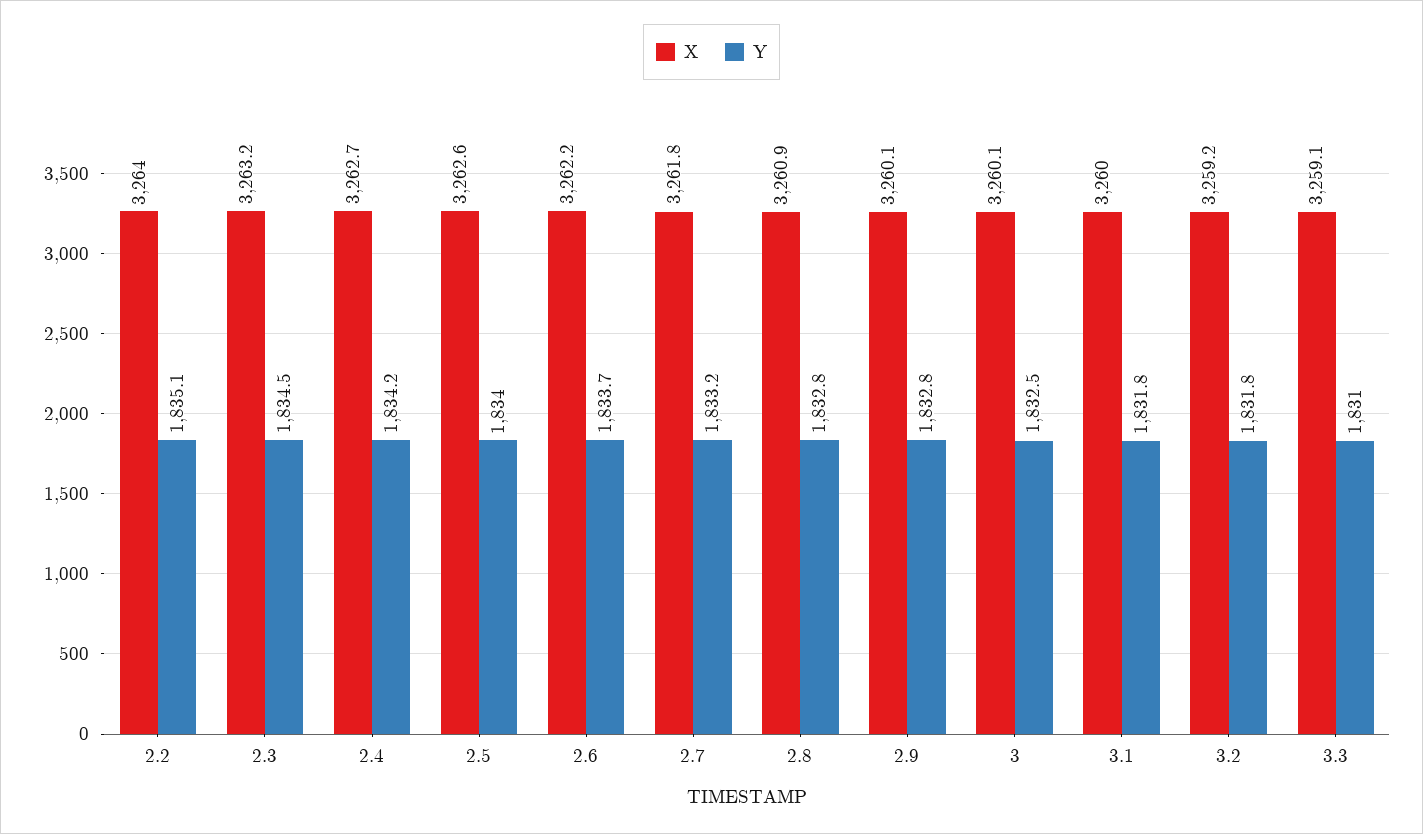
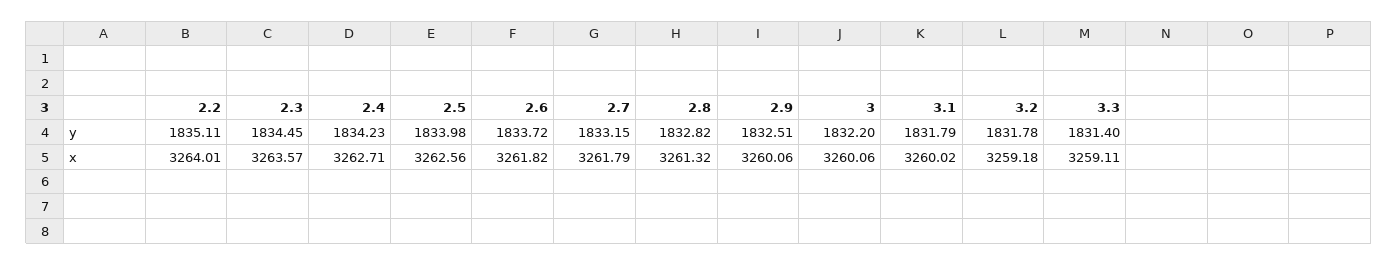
X, 2.3: 3263.2 -> 3263.57
X, 2.6: 3262.2 -> 3261.82
X, 2.8: 3260.9 -> 3261.32
Y, 2.9: 1832.8 -> 1832.51
Y, 3: 1832.5 -> 1832.2
Y, 3.3: 1831 -> 1831.4

